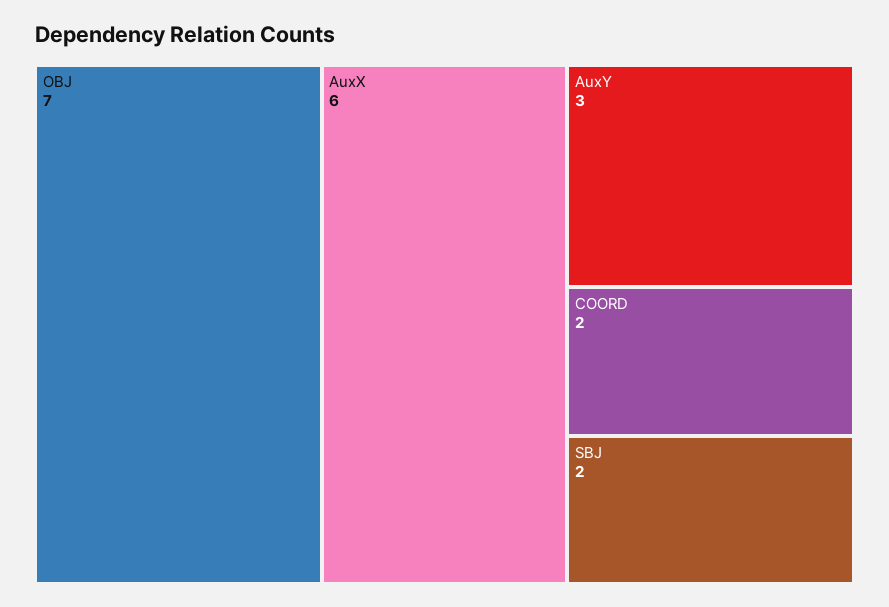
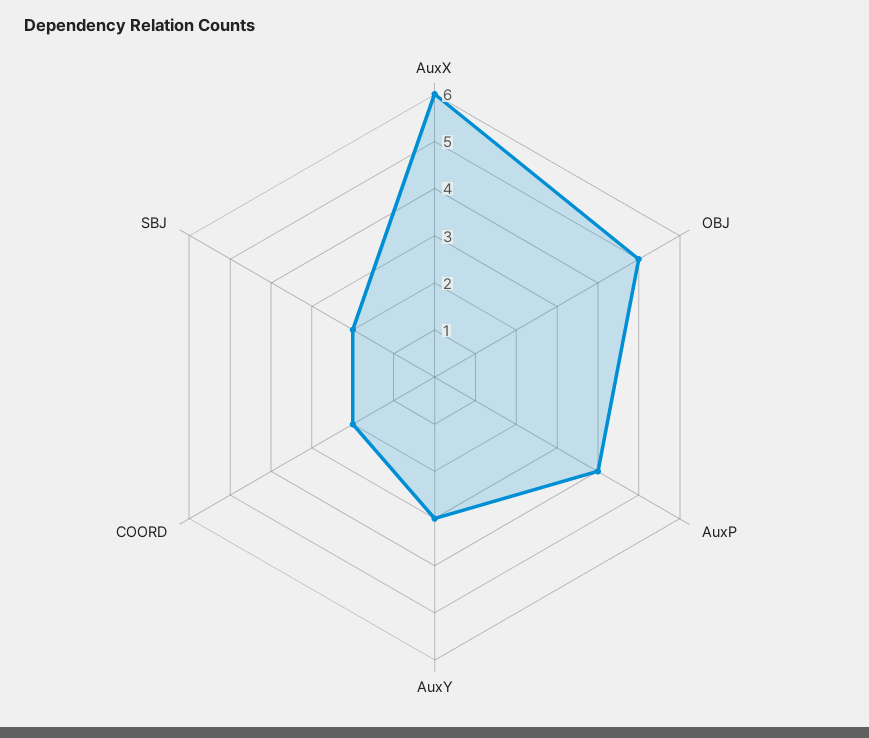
OBJ: 7 -> 5
AuxP: none -> 4

